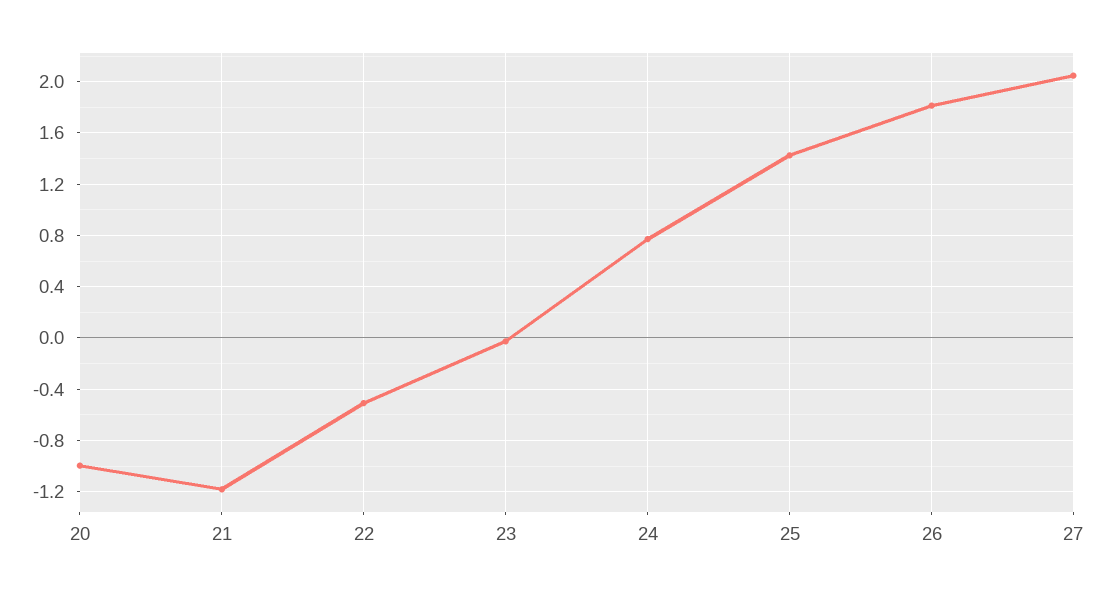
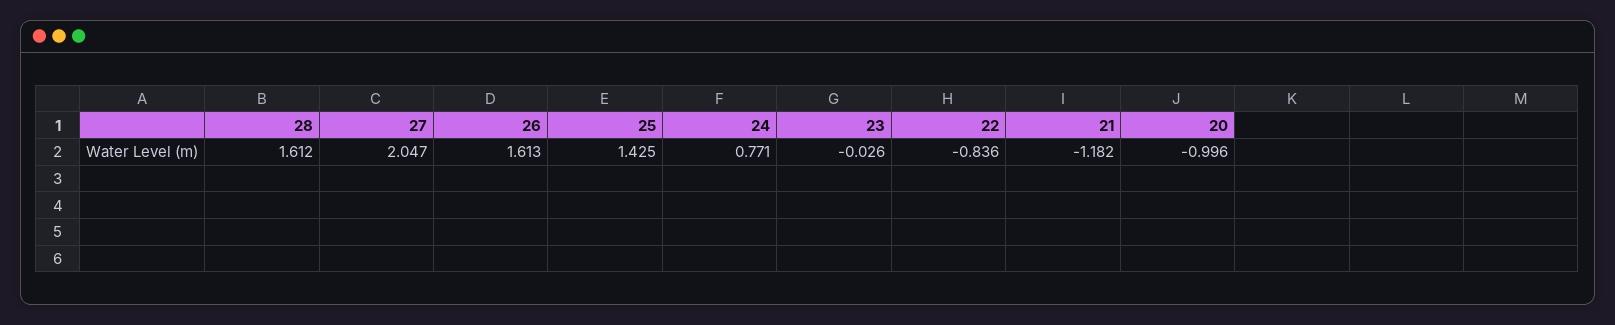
22: -0.5 -> -0.836
26: 1.8 -> 1.613
28: none -> 1.612

